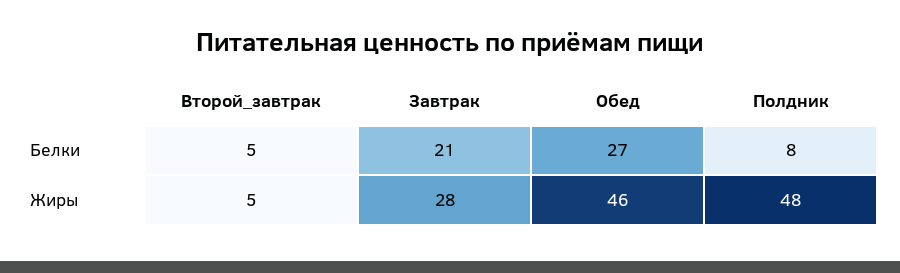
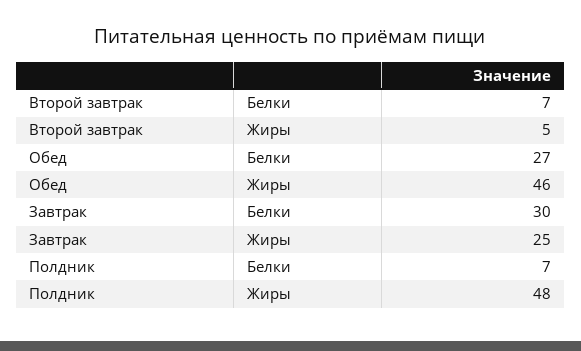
Второй_завтрак, Белки: 5 -> 7
Завтрак, Белки: 21 -> 30
Полдник, Белки: 8 -> 7
Завтрак, Жиры: 28 -> 25

